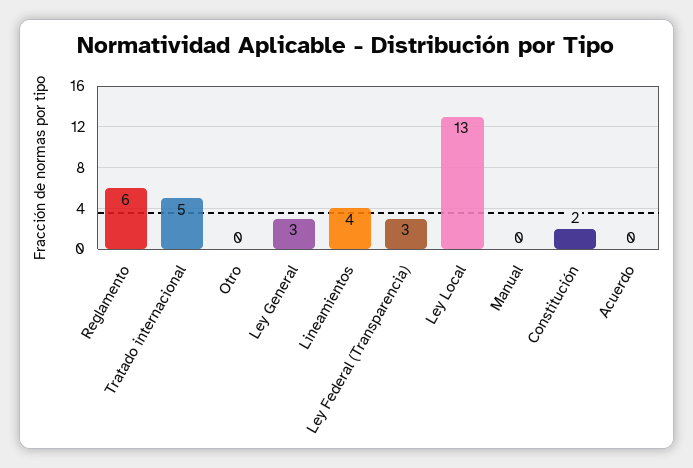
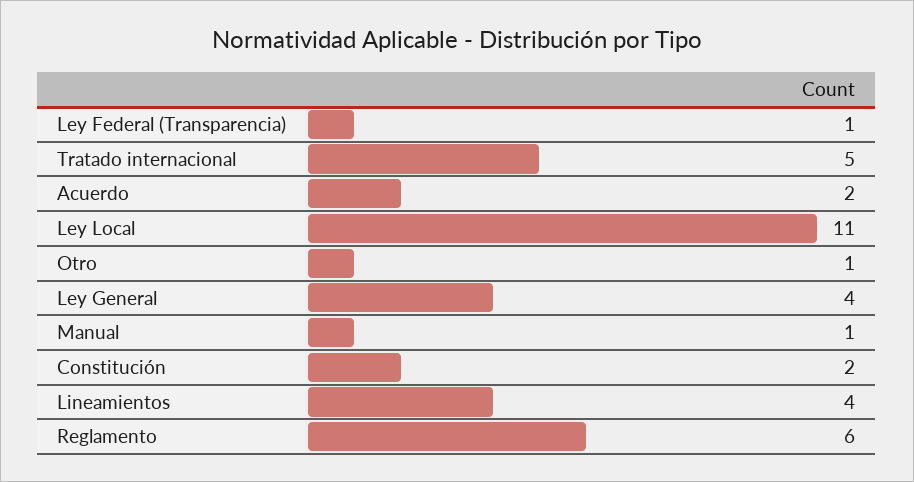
Otro: 0 -> 1
Ley General: 3 -> 4
Ley Federal (Transparencia): 3 -> 1
Ley Local: 13 -> 11
Manual: 0 -> 1
Acuerdo: 0 -> 2

